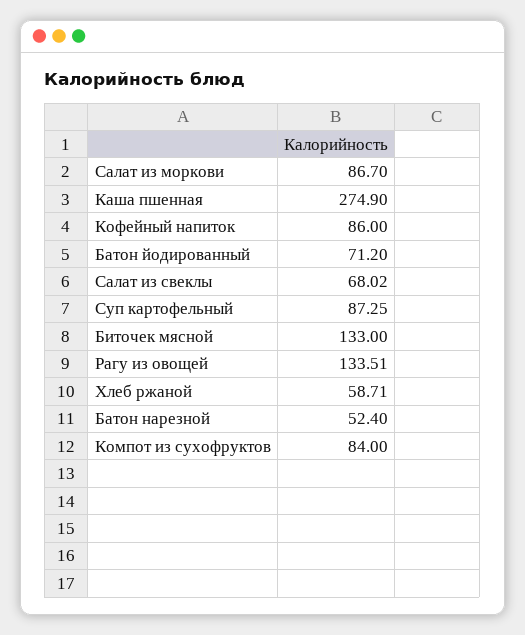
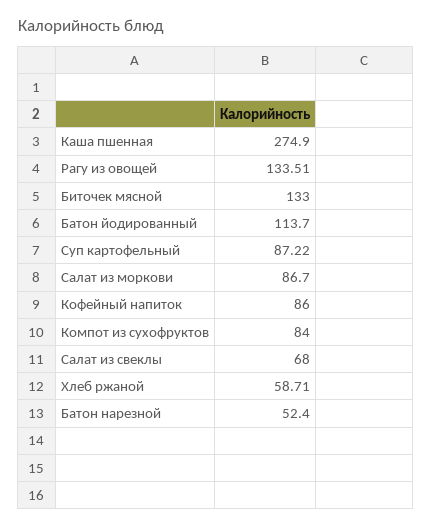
Батон йодированный: 71.2 -> 113.7
Салат из свеклы: 68.02 -> 68
Суп картофельный: 87.25 -> 87.22

